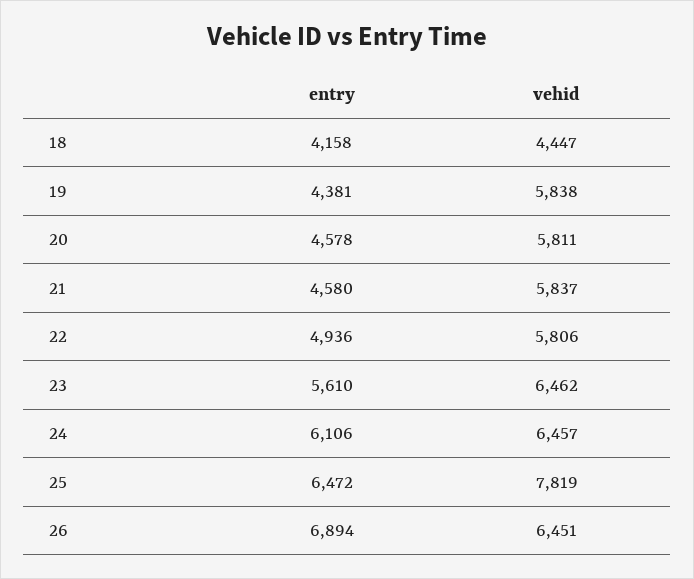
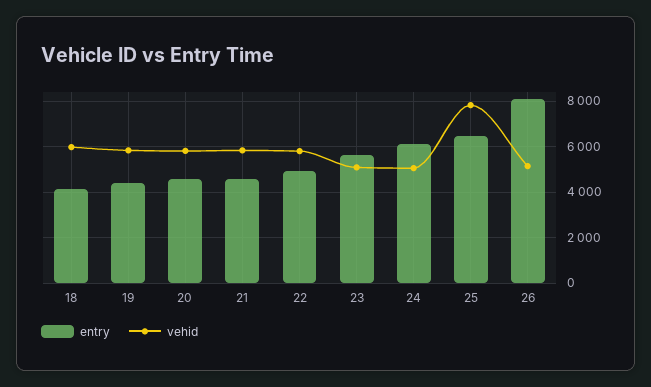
vehid, 18: 4447 -> 6000
vehid, 23: 6462 -> 5000
vehid, 24: 6457 -> 5000
entry, 26: 6894 -> 8000
vehid, 26: 6451 -> 5000

